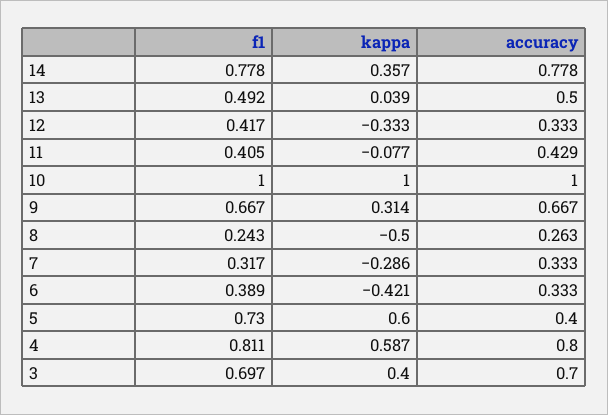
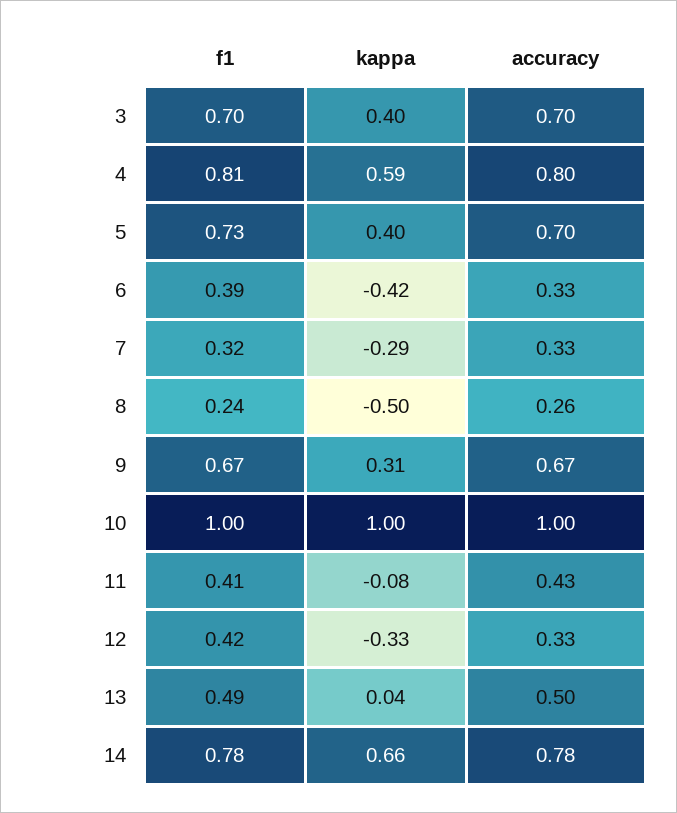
kappa, 14: 0.357 -> 0.66
kappa, 5: 0.6 -> 0.4
accuracy, 5: 0.4 -> 0.7

